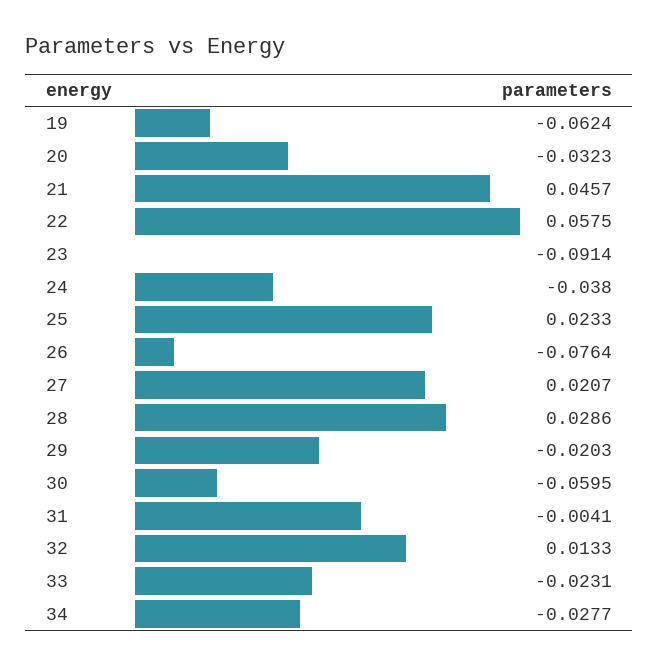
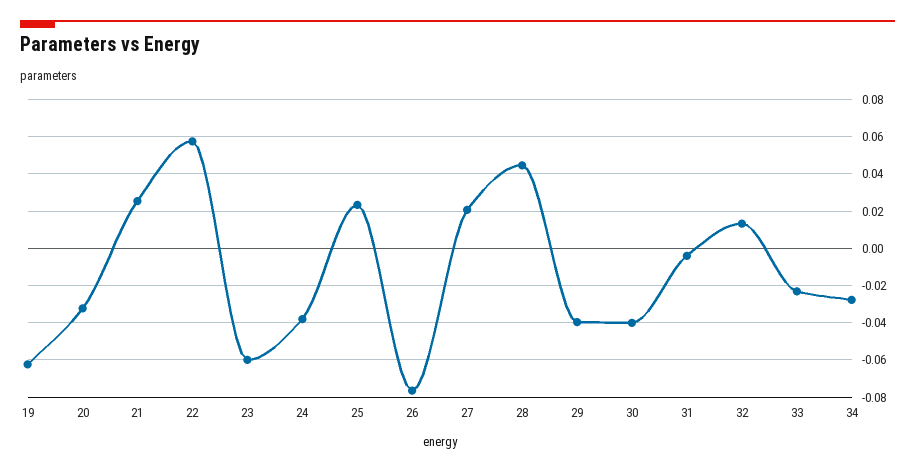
21: 0.0457 -> 0.025
23: -0.0914 -> -0.06
28: 0.0286 -> 0.045
29: -0.0203 -> -0.04
30: -0.0595 -> -0.04

